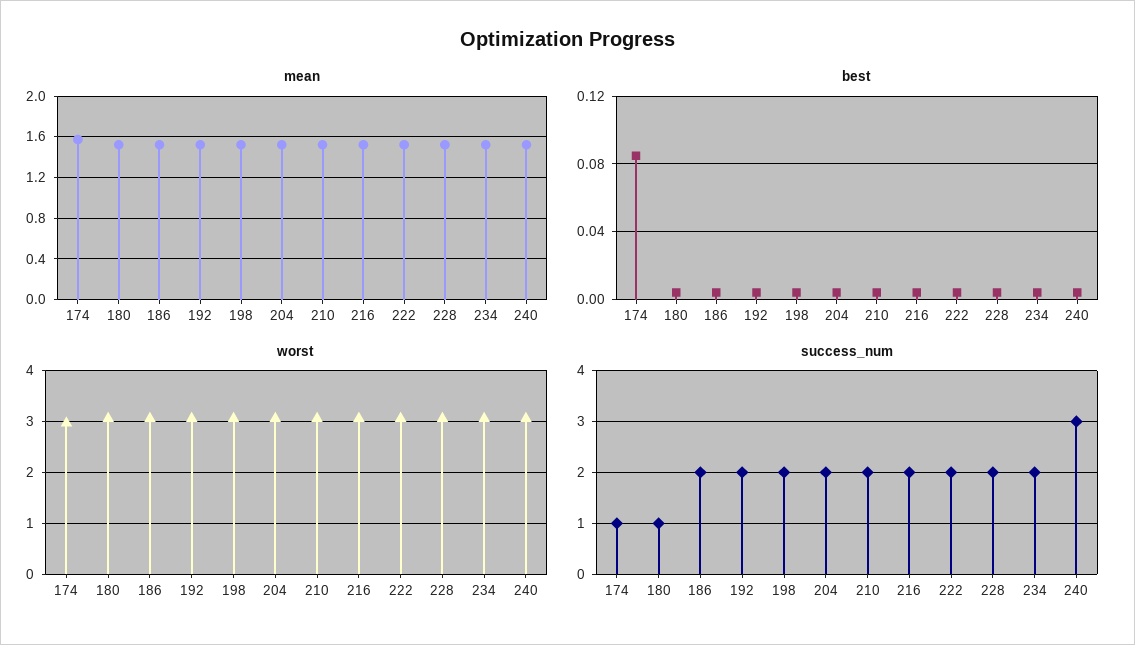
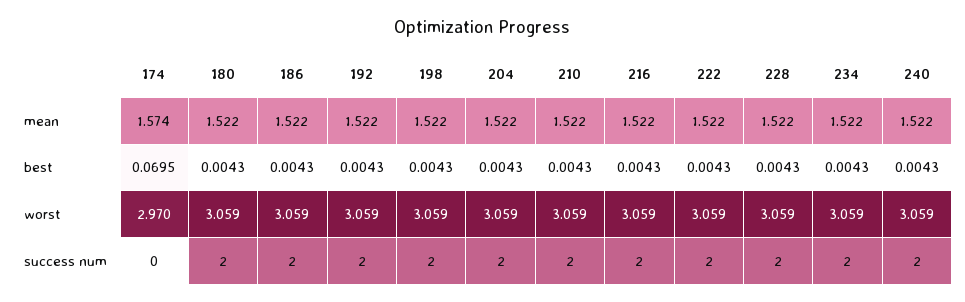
best, 174: 0.085 -> 0.0695
success_num, 174: 1 -> 0
success_num, 180: 1 -> 2
success_num, 240: 3 -> 2

